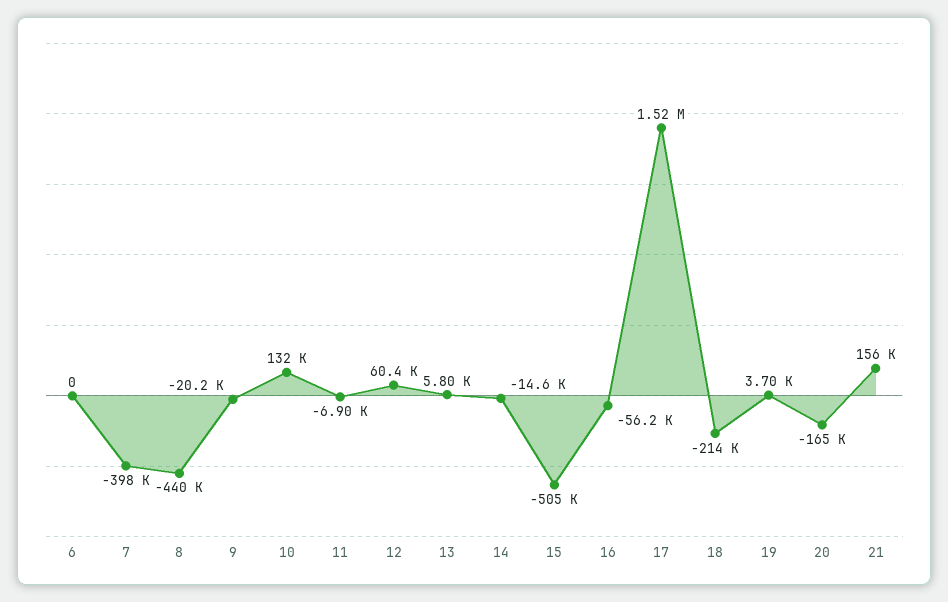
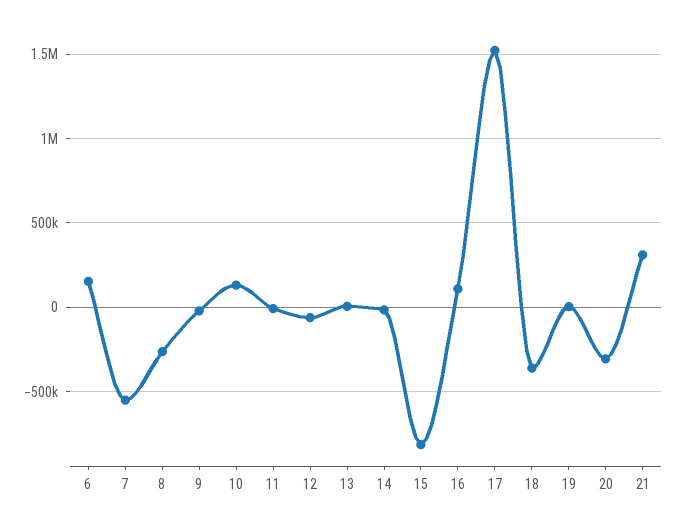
6: 0 -> 150000
7: -398000 -> -550000
8: -440000 -> -250000
12: 60400 -> -50000
15: -505000 -> -800000
16: -56200 -> 100000
18: -214000 -> -350000
20: -165000 -> -300000
21: 156000 -> 300000

